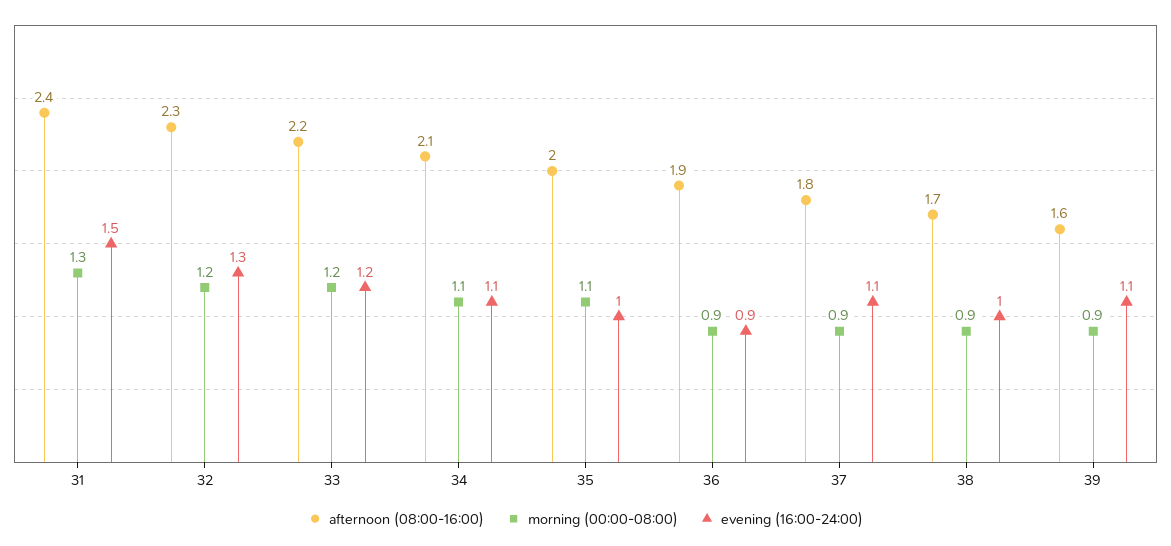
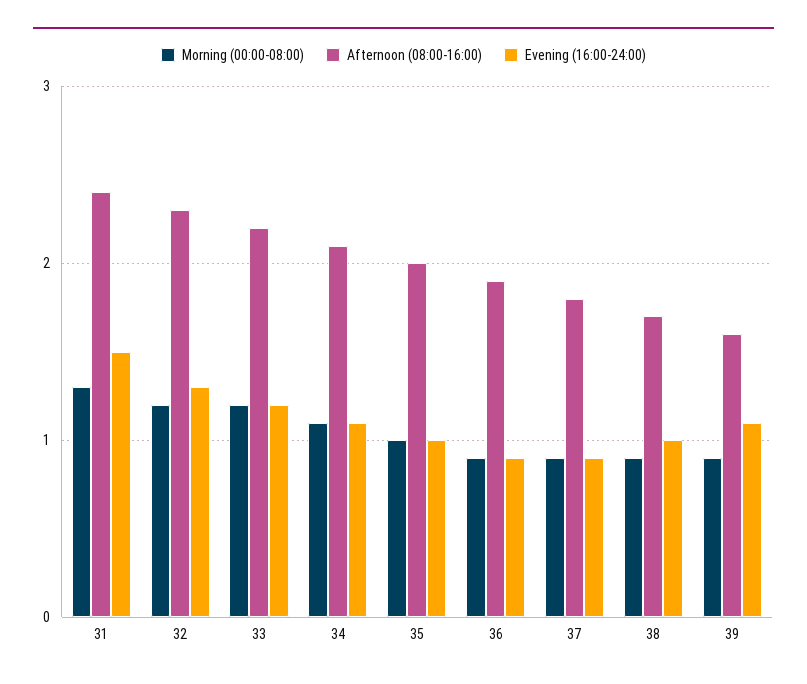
morning (00:00-08:00), 35: 1.1 -> 1
evening (16:00-24:00), 37: 1.1 -> 0.9

